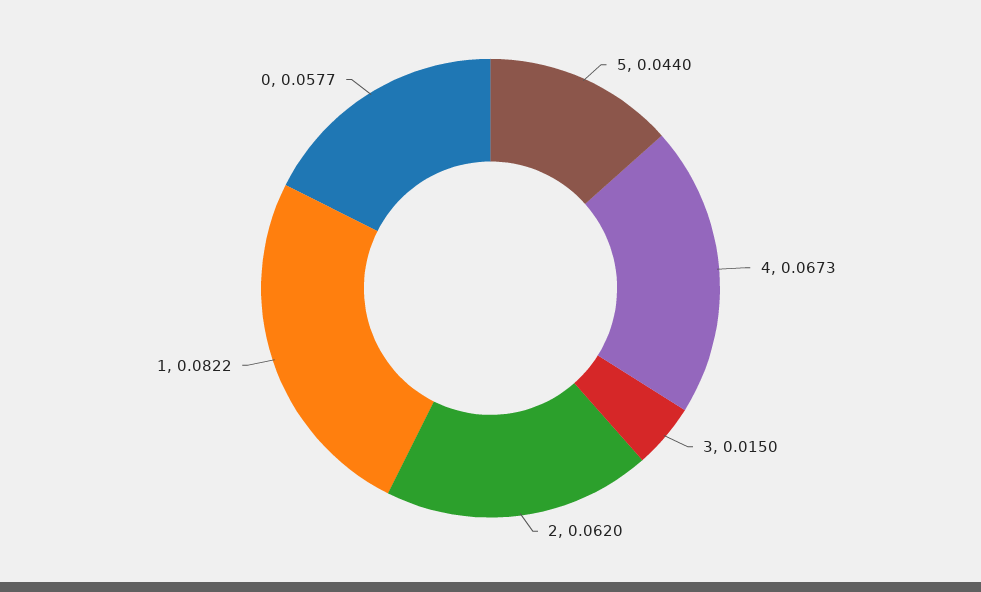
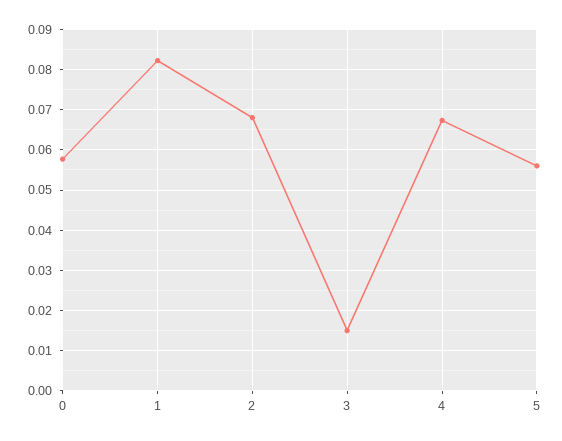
5: 0.044 -> 0.056
2: 0.062 -> 0.068

